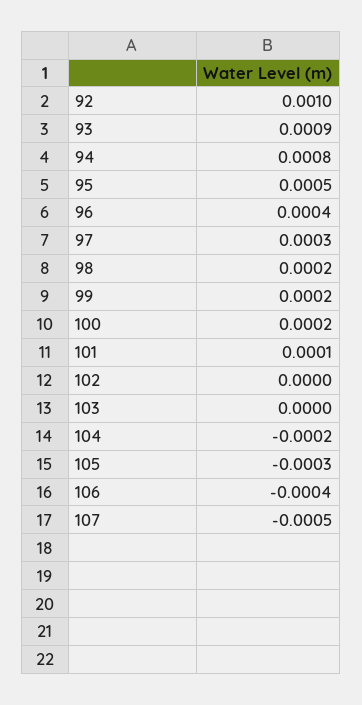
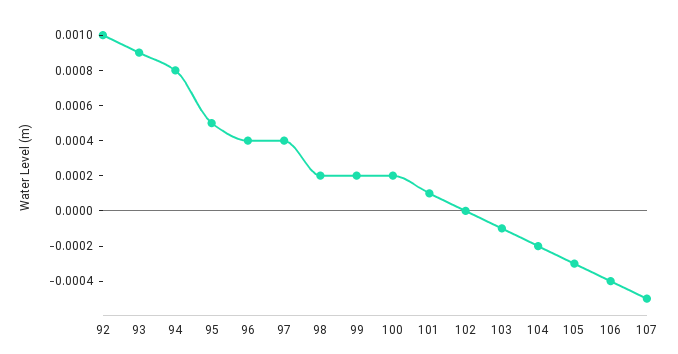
97: 0.0003 -> 0.0004
103: 0 -> -0.0001

